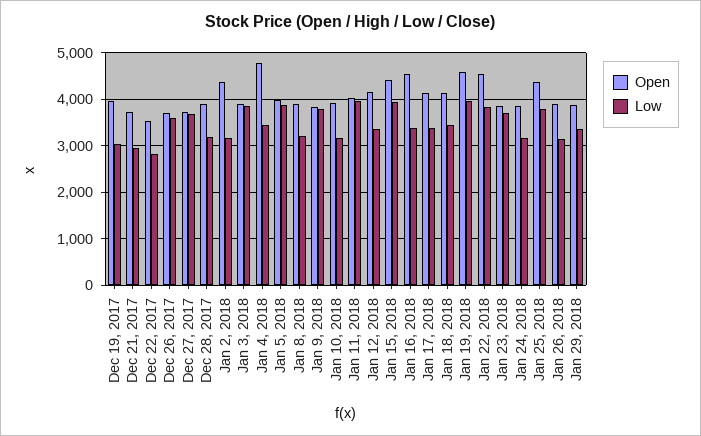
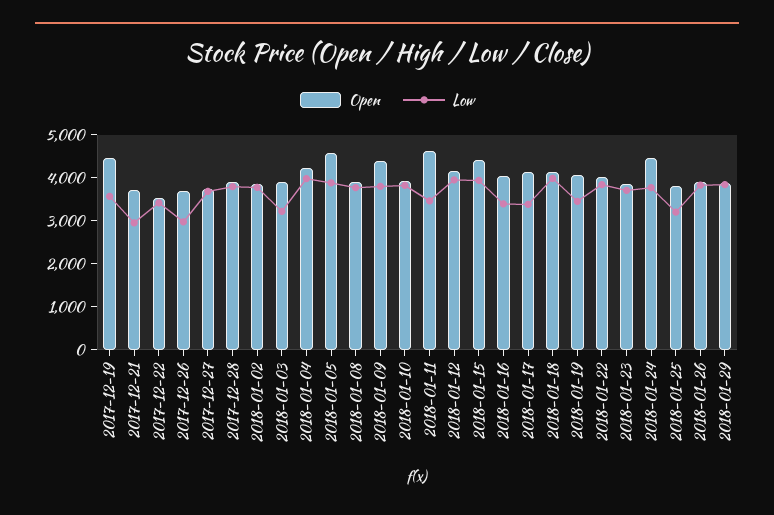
Open, Dec 19, 2017: 4000 -> 4400
Low, Dec 19, 2017: 3000 -> 3600
Low, Dec 22, 2017: 2800 -> 3400
Low, Dec 26, 2017: 3600 -> 3000
Low, Dec 28, 2017: 3200 -> 3800
Open, Jan 2, 2018: 4400 -> 3800
Low, Jan 2, 2018: 3200 -> 3800
Low, Jan 3, 2018: 3800 -> 3200
Open, Jan 4, 2018: 4800 -> 4200
Low, Jan 4, 2018: 3400 -> 4000
Open, Jan 5, 2018: 4000 -> 4600
Low, Jan 8, 2018: 3200 -> 3800
Open, Jan 9, 2018: 3800 -> 4400
Low, Jan 10, 2018: 3200 -> 3800
Open, Jan 11, 2018: 4000 -> 4600
Low, Jan 11, 2018: 4000 -> 3400
Low, Jan 12, 2018: 3400 -> 4000
Open, Jan 16, 2018: 4600 -> 4000
Low, Jan 18, 2018: 3400 -> 4000
Open, Jan 19, 2018: 4600 -> 4000
Low, Jan 19, 2018: 4000 -> 3400
Open, Jan 22, 2018: 4600 -> 4000
Open, Jan 24, 2018: 3800 -> 4400
Low, Jan 24, 2018: 3200 -> 3800
Open, Jan 25, 2018: 4400 -> 3800
Low, Jan 25, 2018: 3800 -> 3200
Low, Jan 26, 2018: 3200 -> 3800
Low, Jan 29, 2018: 3400 -> 3800

